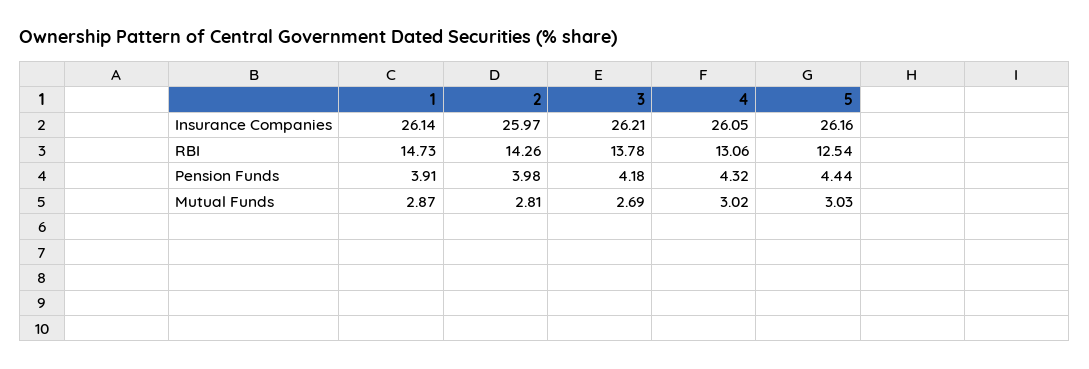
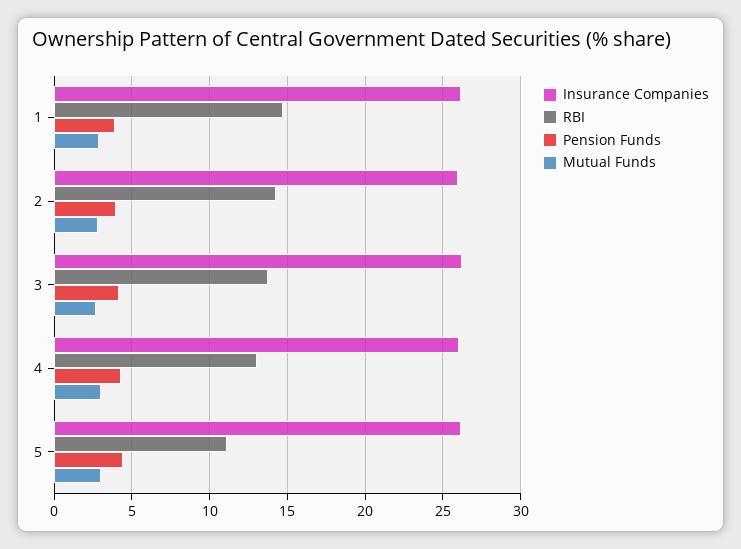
RBI, 5: 12.54 -> 11

